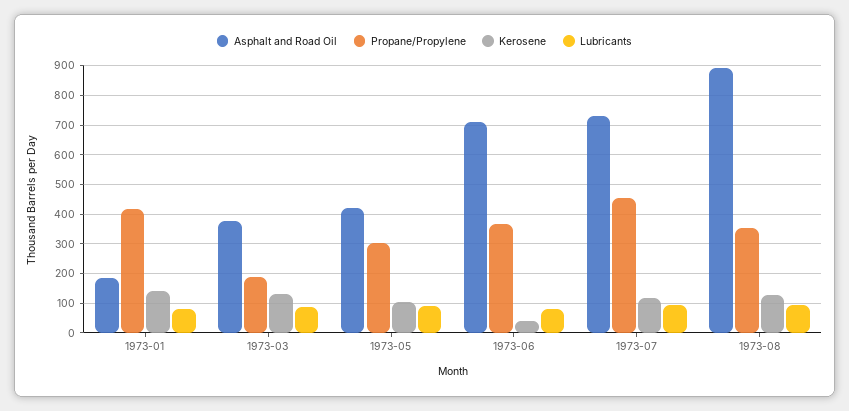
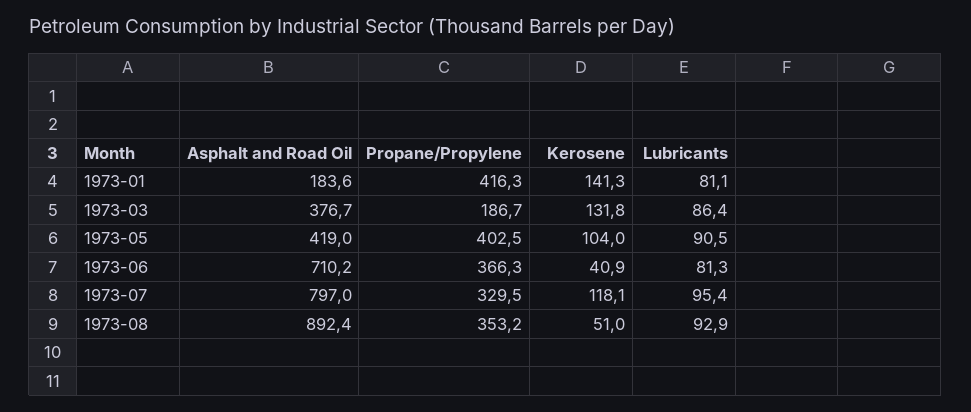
Propane/Propylene, 1973-05: 300 -> 402.5
Asphalt and Road Oil, 1973-07: 725 -> 797
Propane/Propylene, 1973-07: 450 -> 329.5
Kerosene, 1973-08: 125 -> 51

